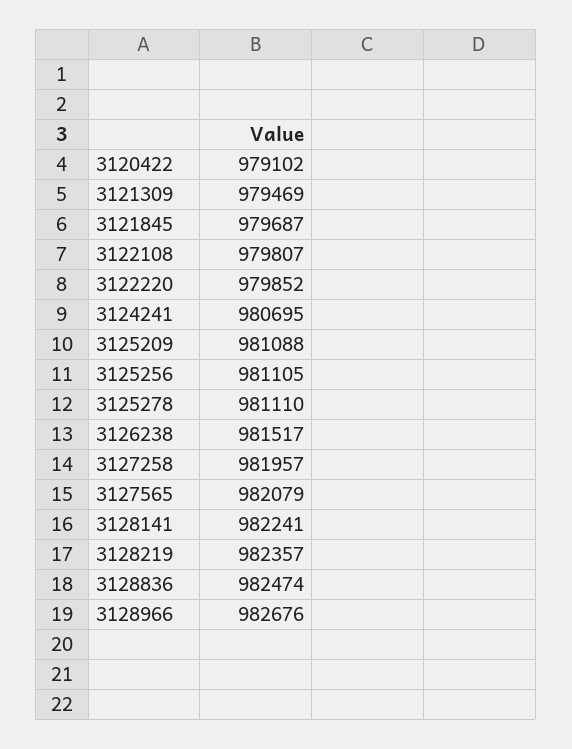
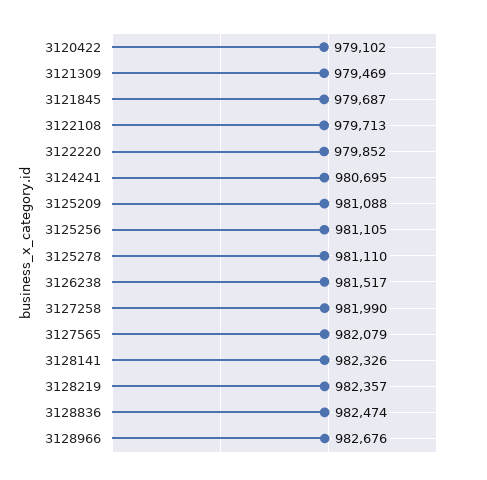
3122108: 979807 -> 979713
3127258: 981957 -> 981990
3128141: 982241 -> 982326

